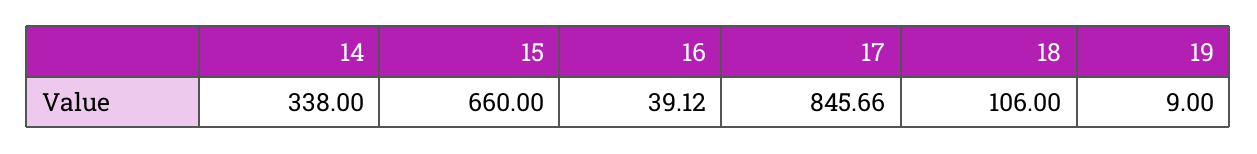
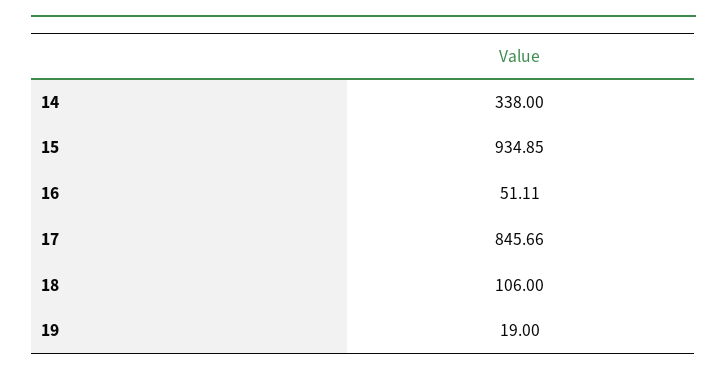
15: 660 -> 934.85
16: 39.12 -> 51.11
19: 9 -> 19

